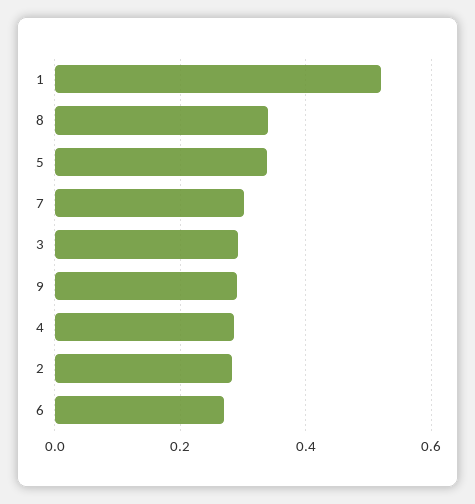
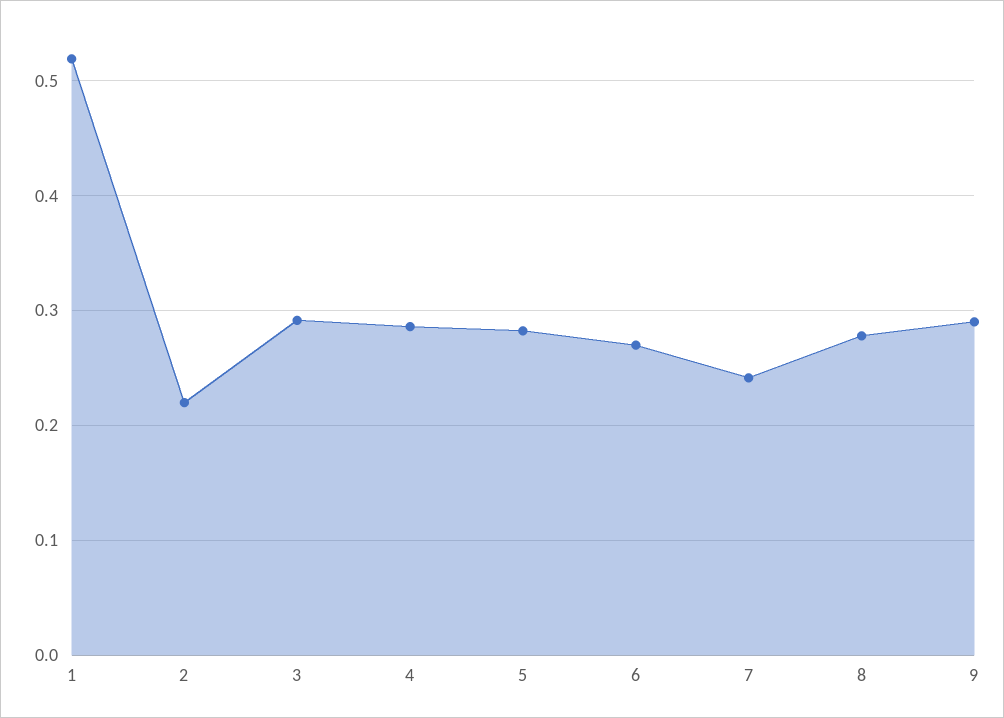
8: 0.34 -> 0.28
5: 0.34 -> 0.28
7: 0.3 -> 0.24
2: 0.28 -> 0.22

